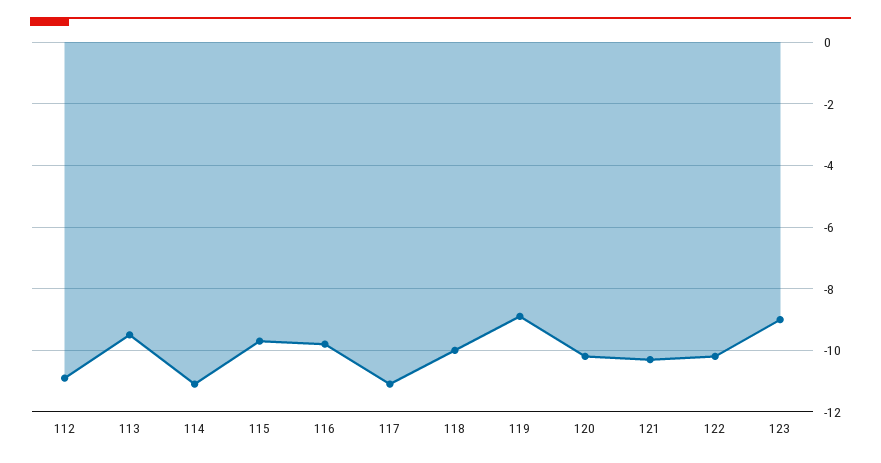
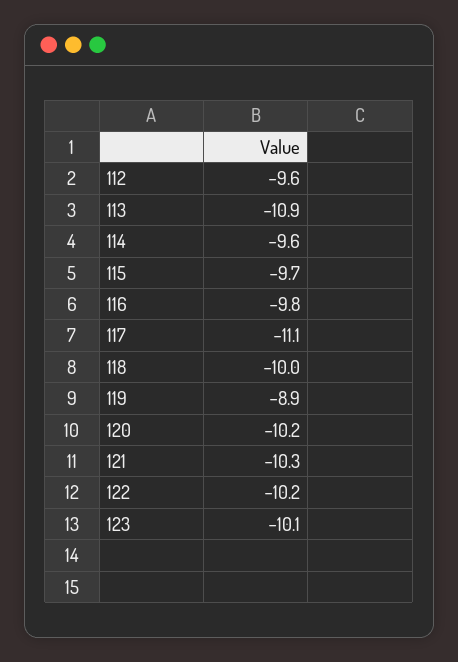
112: -11 -> -9.6
113: -9.5 -> -10.9
114: -11 -> -9.6
123: -9 -> -10.1

